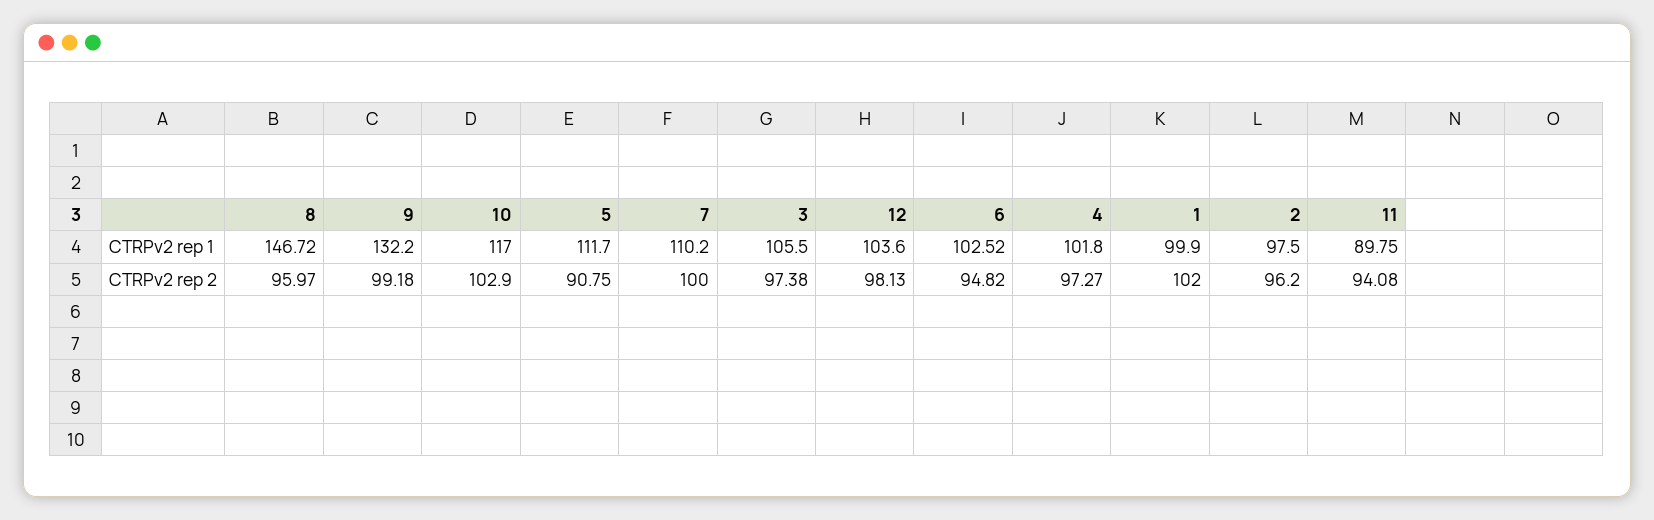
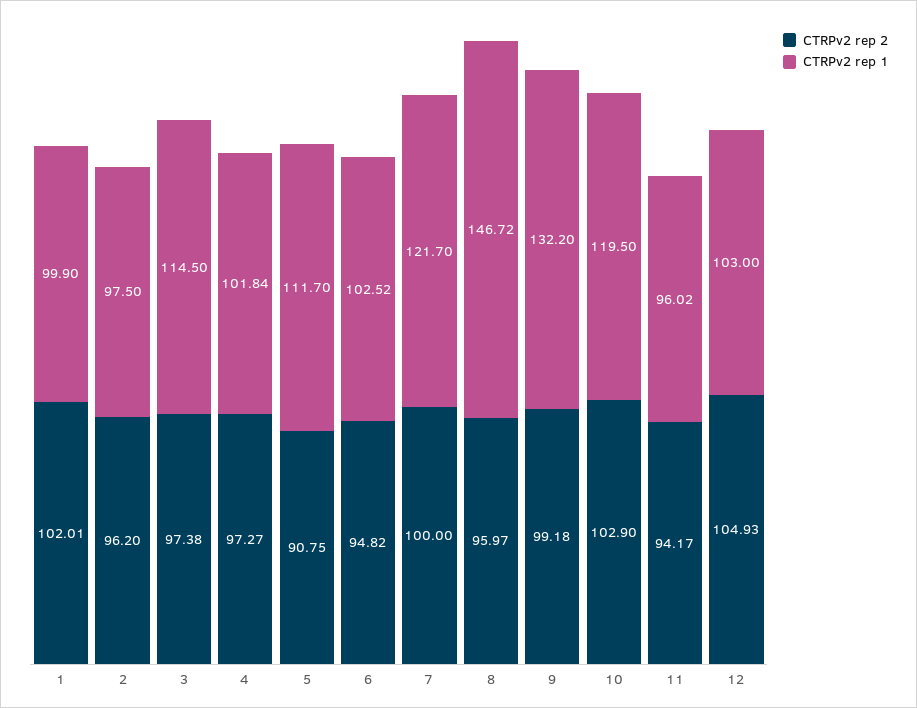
CTRPv2 rep 1, 10: 117 -> 119.5
CTRPv2 rep 1, 7: 110.2 -> 121.7
CTRPv2 rep 1, 3: 105.5 -> 114.5
CTRPv2 rep 1, 12: 103.6 -> 103
CTRPv2 rep 1, 4: 101.8 -> 101.84
CTRPv2 rep 1, 11: 89.75 -> 96.02
CTRPv2 rep 2, 12: 98.13 -> 104.93
CTRPv2 rep 2, 1: 102 -> 102.01
CTRPv2 rep 2, 11: 94.08 -> 94.17

